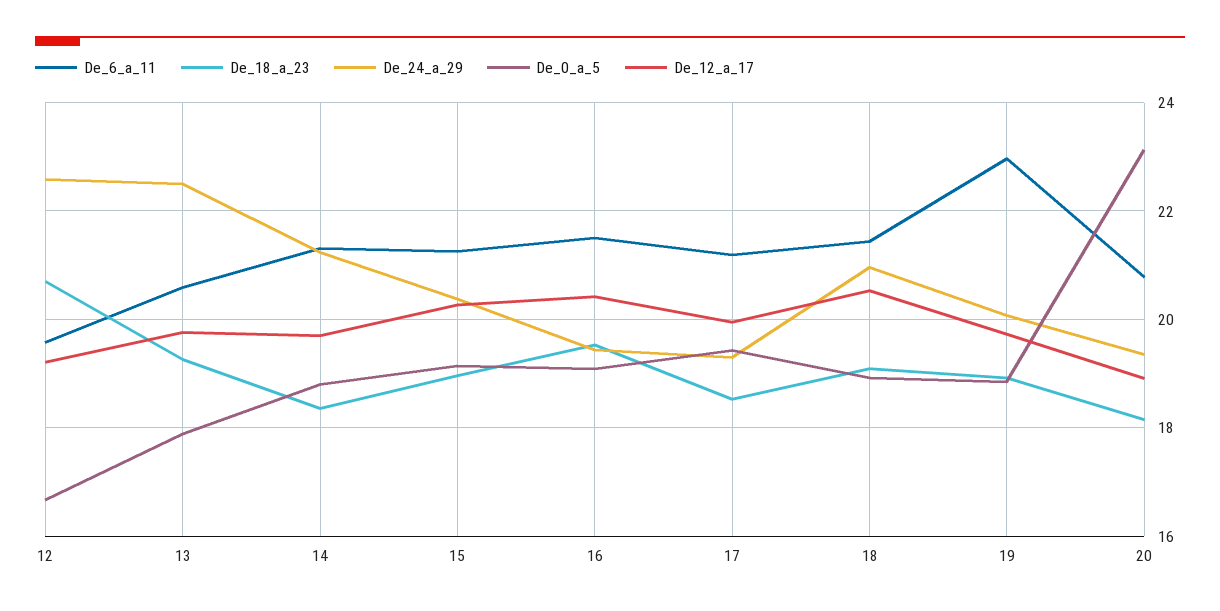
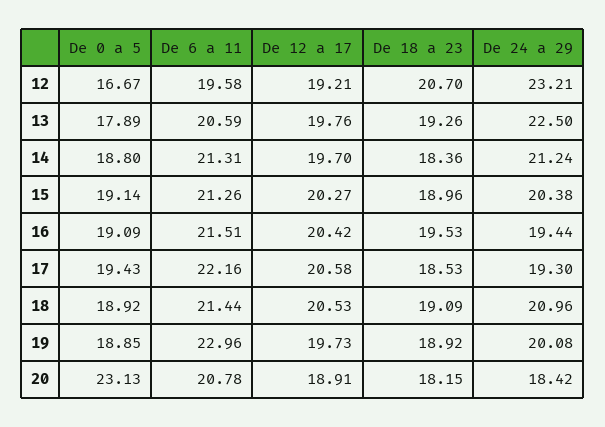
De_24_a_29, 12: 22.6 -> 23.21
De_6_a_11, 17: 21.2 -> 22.16
De_12_a_17, 17: 20 -> 20.58
De_24_a_29, 20: 19.4 -> 18.42

